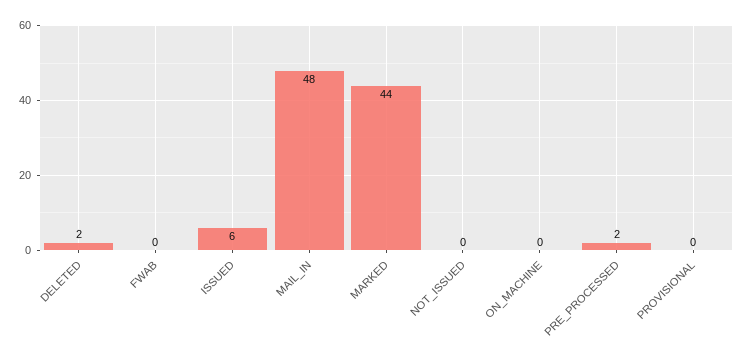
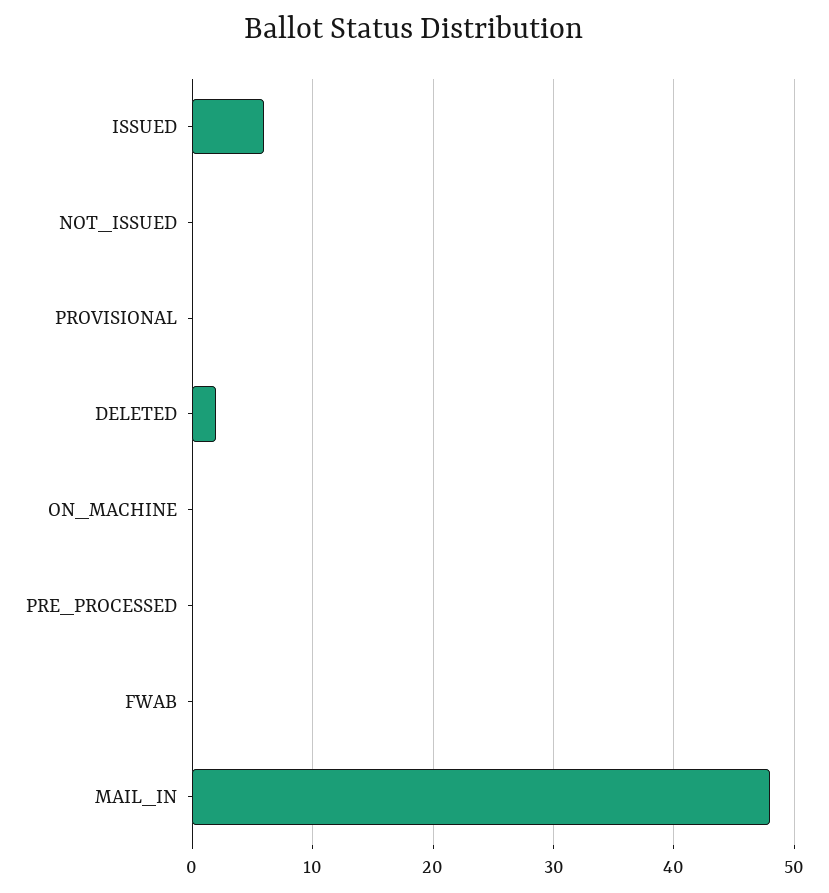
MARKED: 44 -> none
PRE_PROCESSED: 2 -> 0

